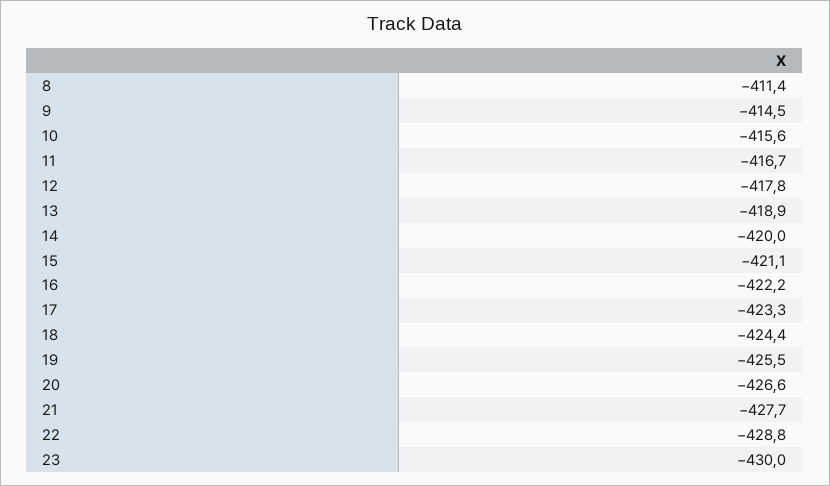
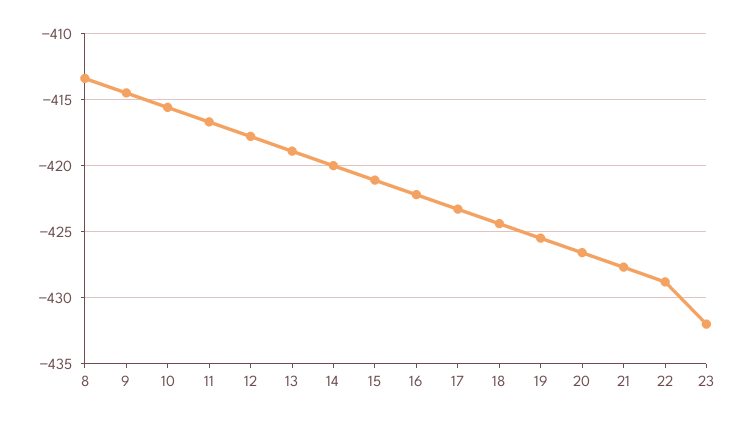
8: -411.4 -> -413.5
23: -430 -> -432

